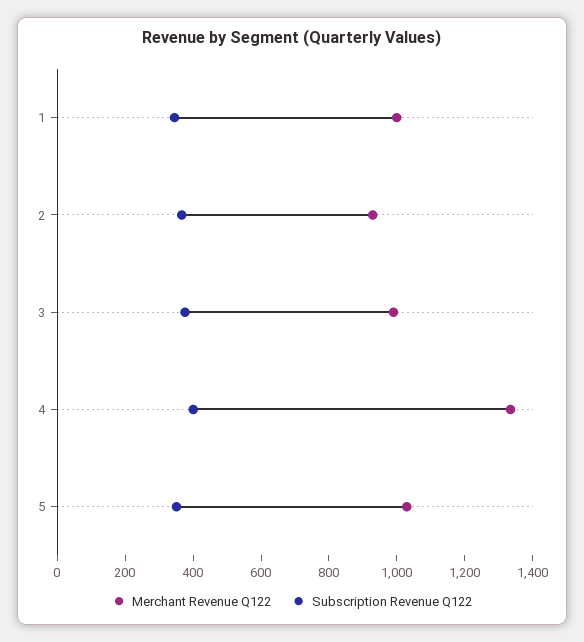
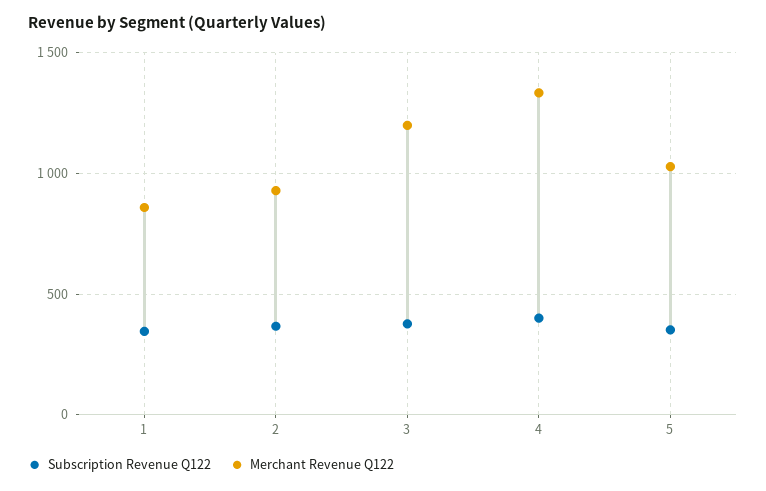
Merchant Revenue Q122, 1: 1000 -> 850
Merchant Revenue Q122, 3: 1000 -> 1200

